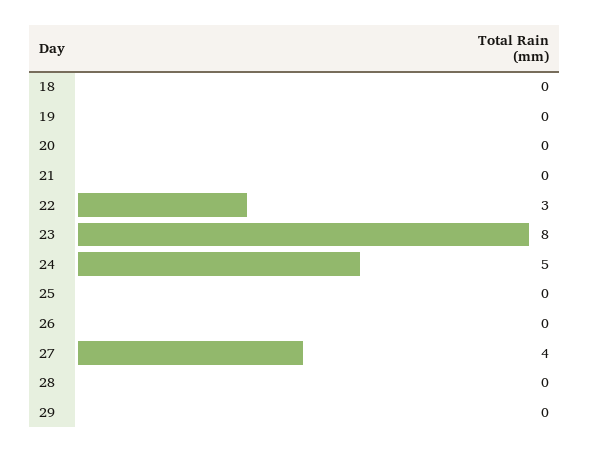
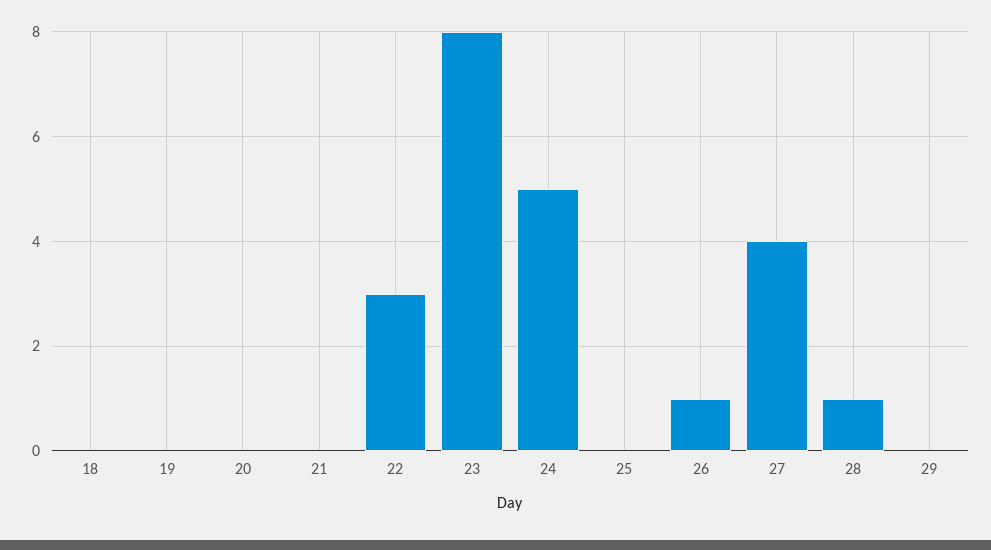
26: 0 -> 1
28: 0 -> 1

